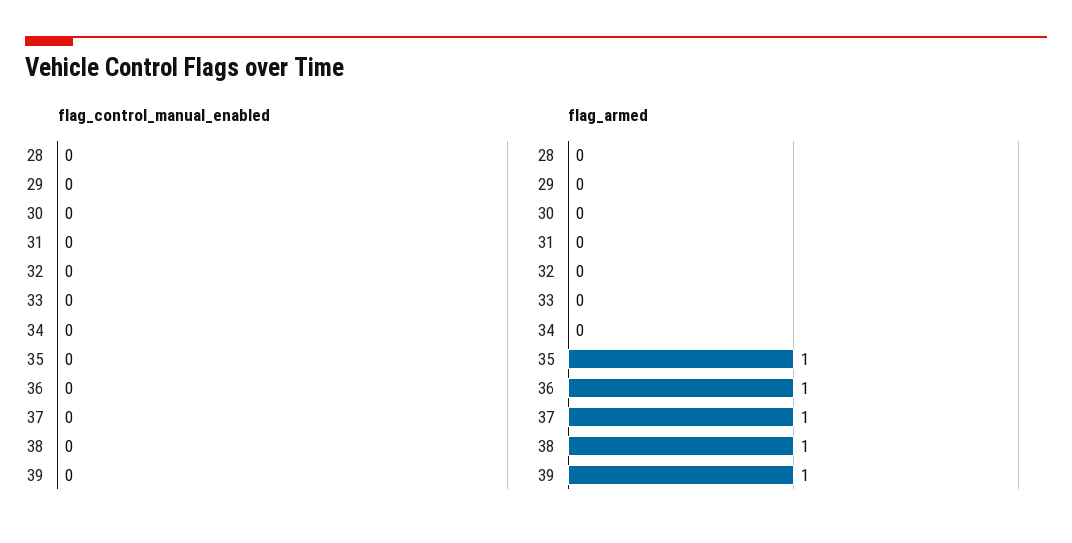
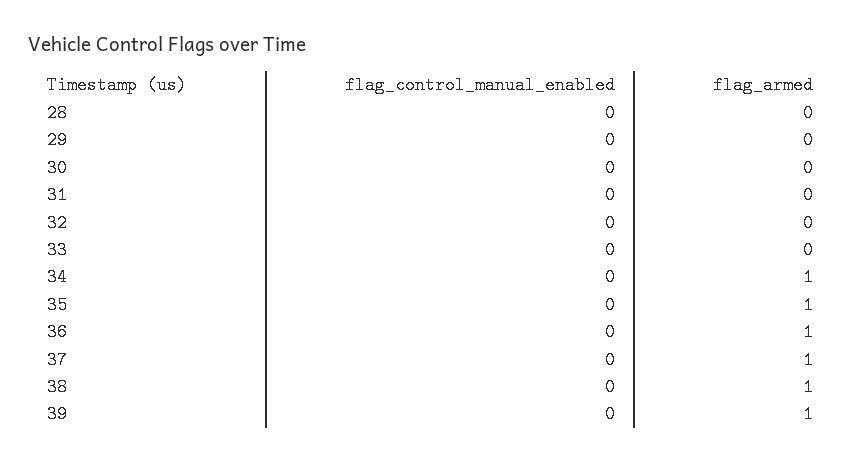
flag_armed, 34: 0 -> 1

